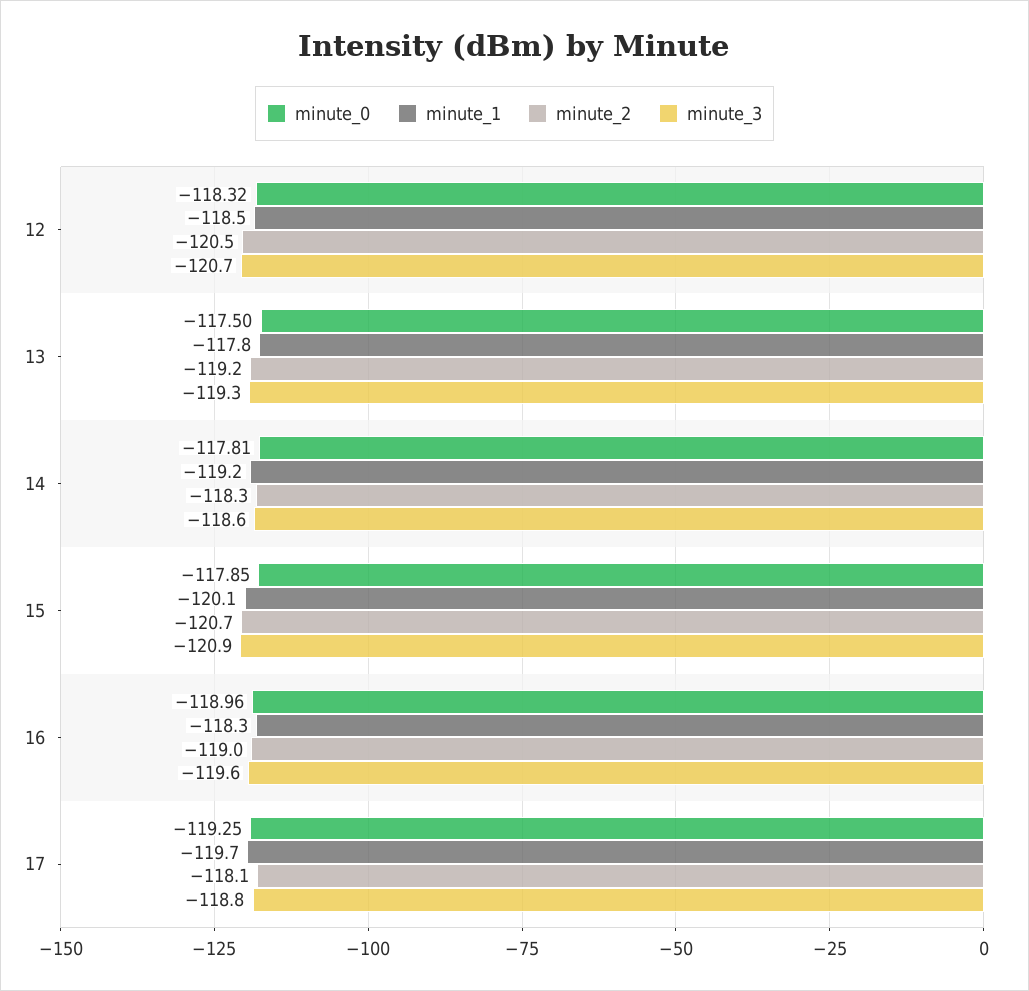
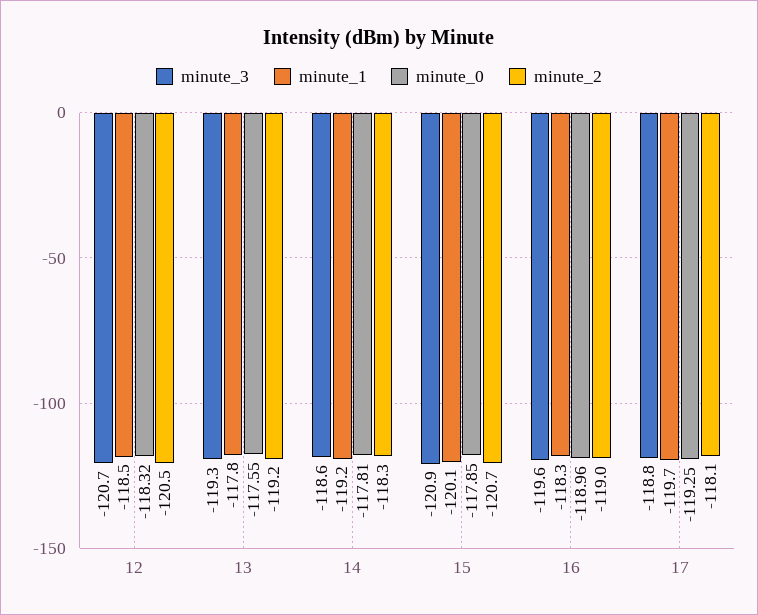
minute_0, 13: -117.5 -> -117.55

